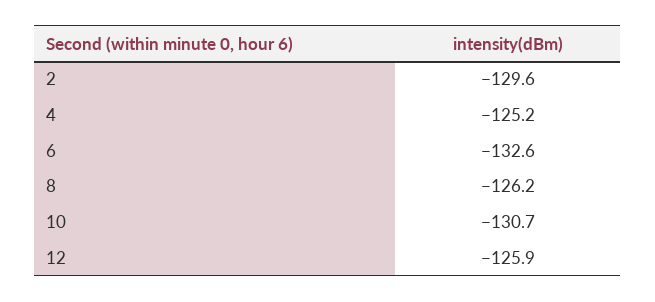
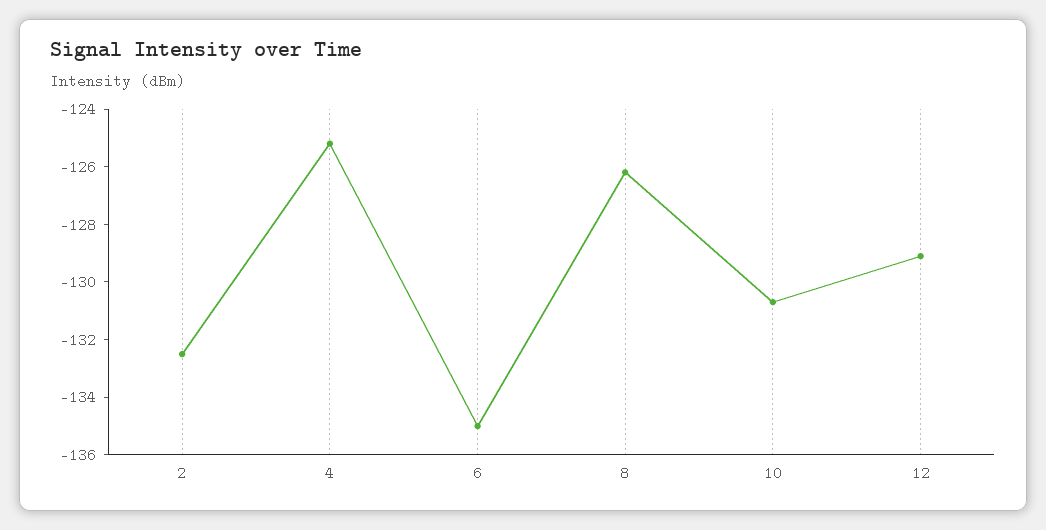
2: -129.6 -> -132.5
6: -132.6 -> -135
12: -125.9 -> -129

